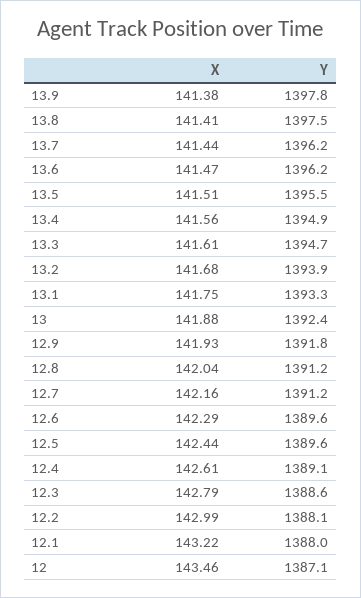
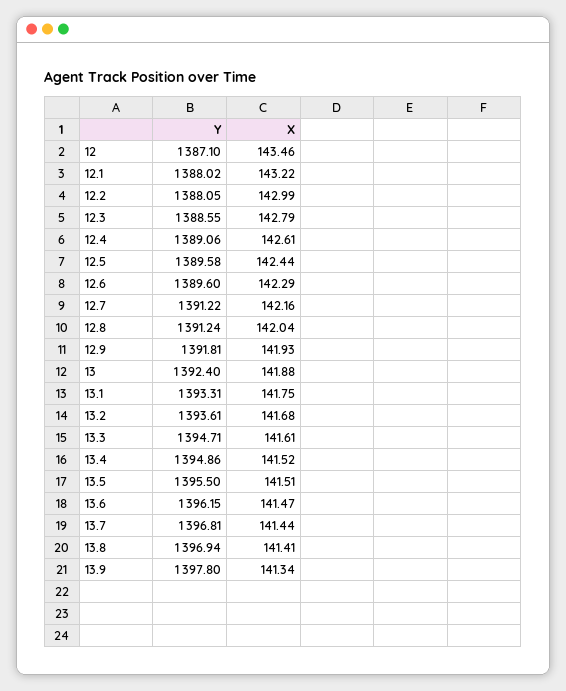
X, 13.9: 141.38 -> 141.34
Y, 13.8: 1397.5 -> 1396.94
Y, 13.7: 1396.2 -> 1396.81
X, 13.4: 141.56 -> 141.52
Y, 13.2: 1393.9 -> 1393.61

